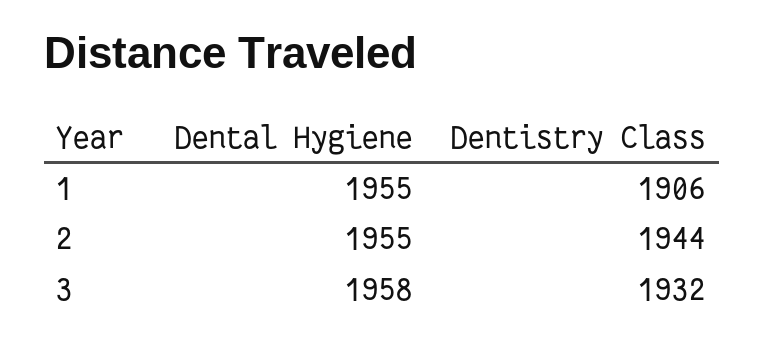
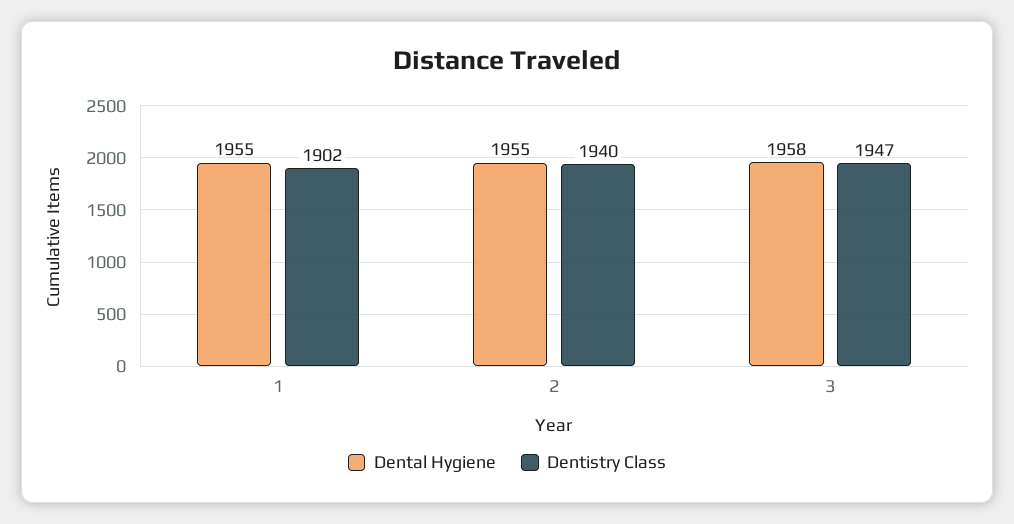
Dentistry Class, 1: 1906 -> 1902
Dentistry Class, 2: 1944 -> 1940
Dentistry Class, 3: 1932 -> 1947

